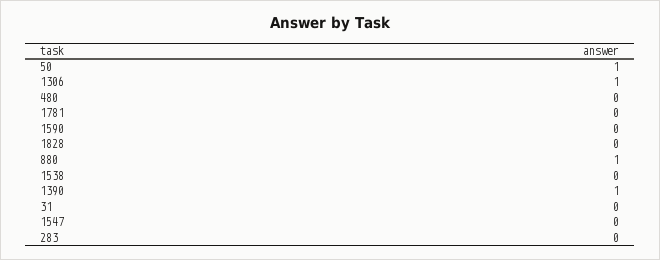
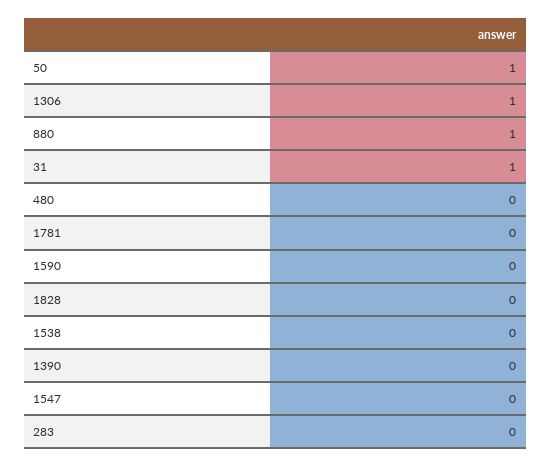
1390: 1 -> 0
31: 0 -> 1

